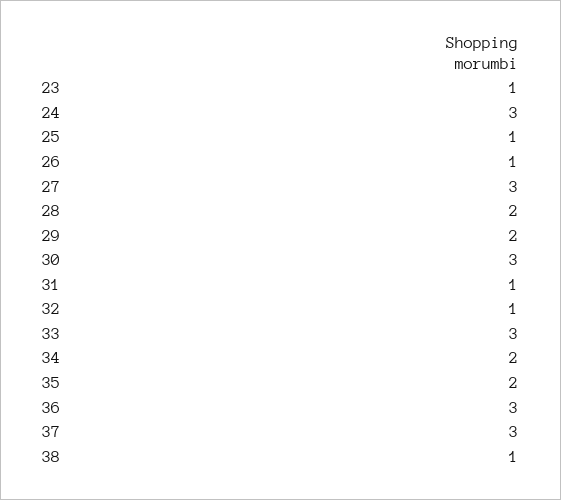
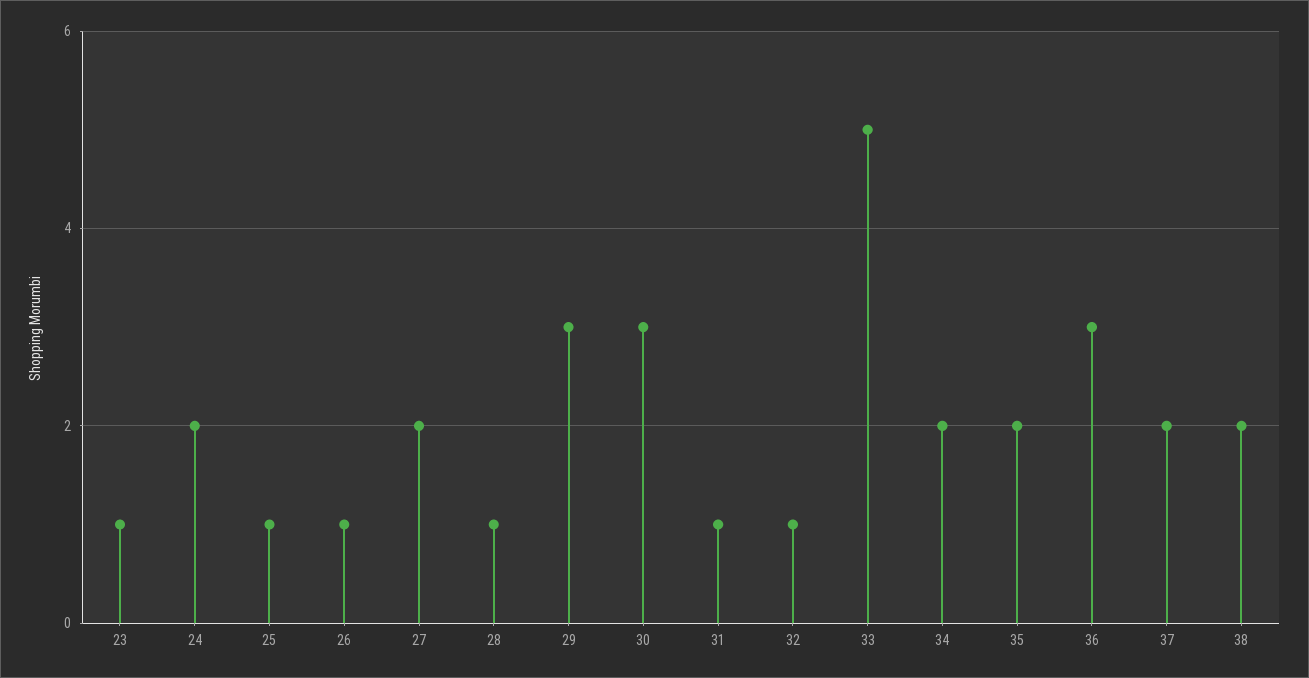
24: 3 -> 2
27: 3 -> 2
28: 2 -> 1
29: 2 -> 3
33: 3 -> 5
37: 3 -> 2
38: 1 -> 2

